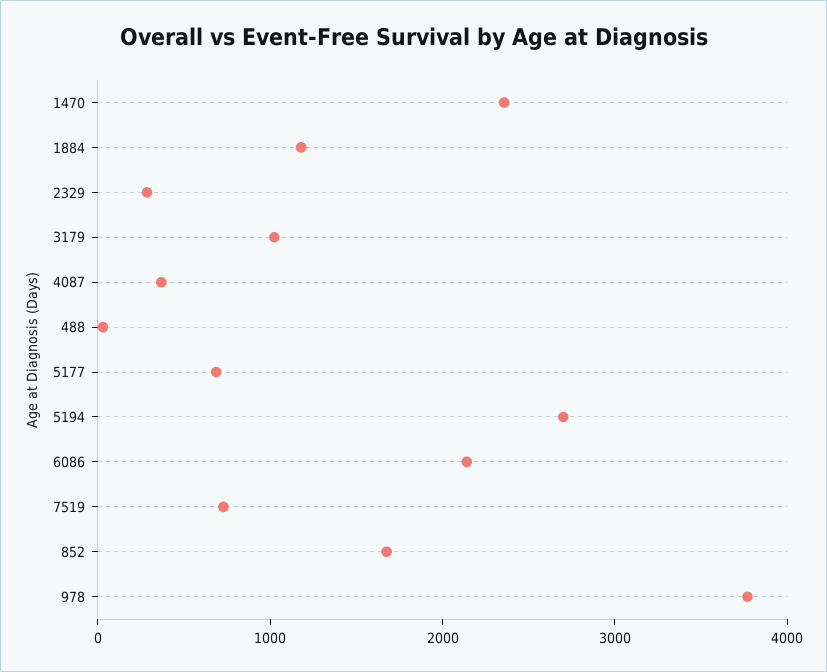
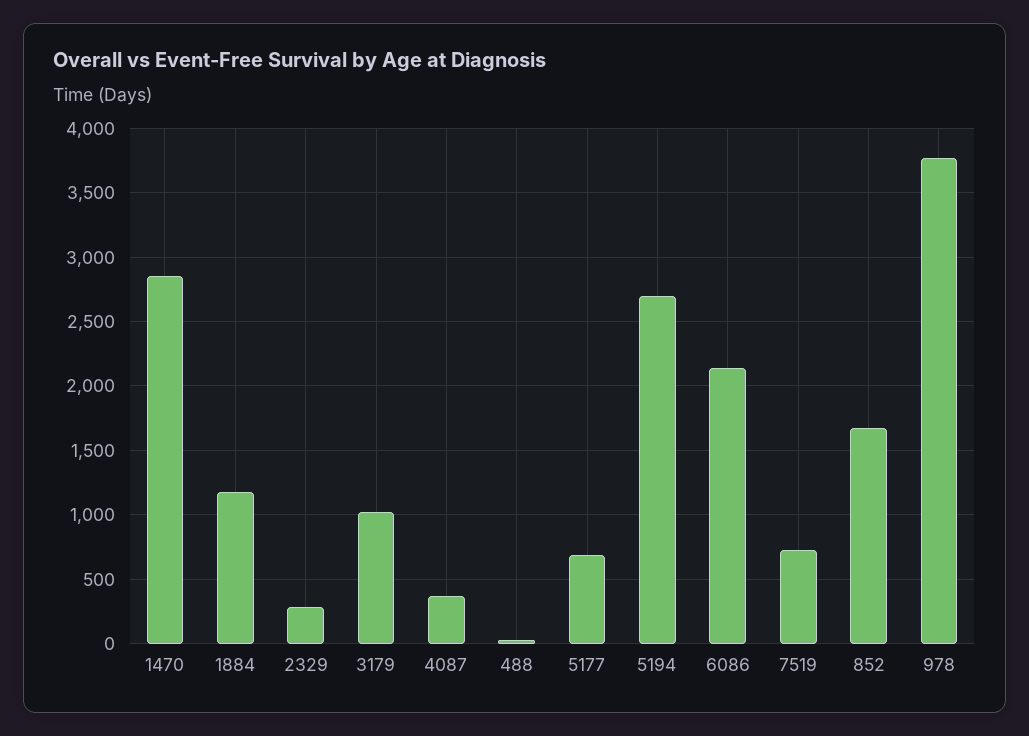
1470: 2400 -> 2850

